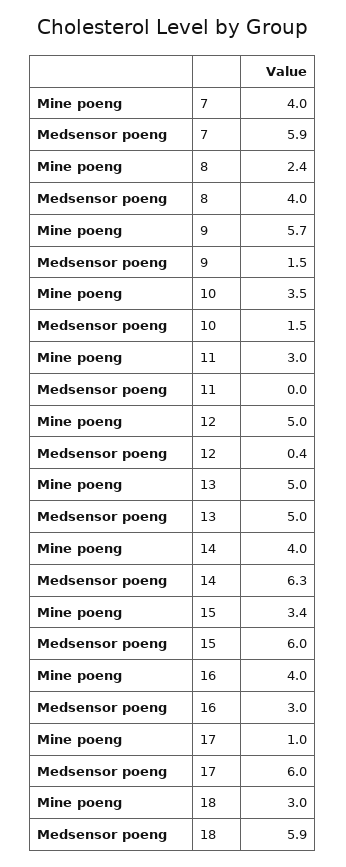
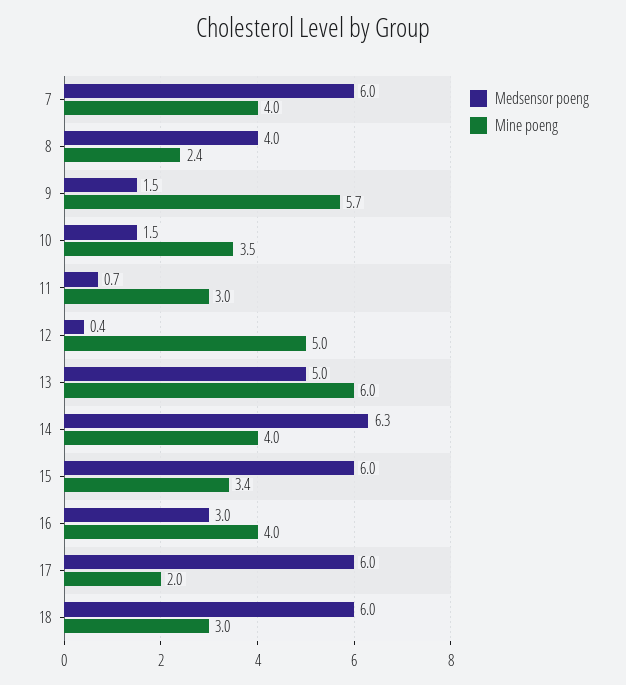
Medsensor poeng, 7: 5.9 -> 6
Medsensor poeng, 11: 0 -> 0.7
Mine poeng, 13: 5 -> 6
Mine poeng, 17: 1 -> 2
Medsensor poeng, 18: 5.9 -> 6

